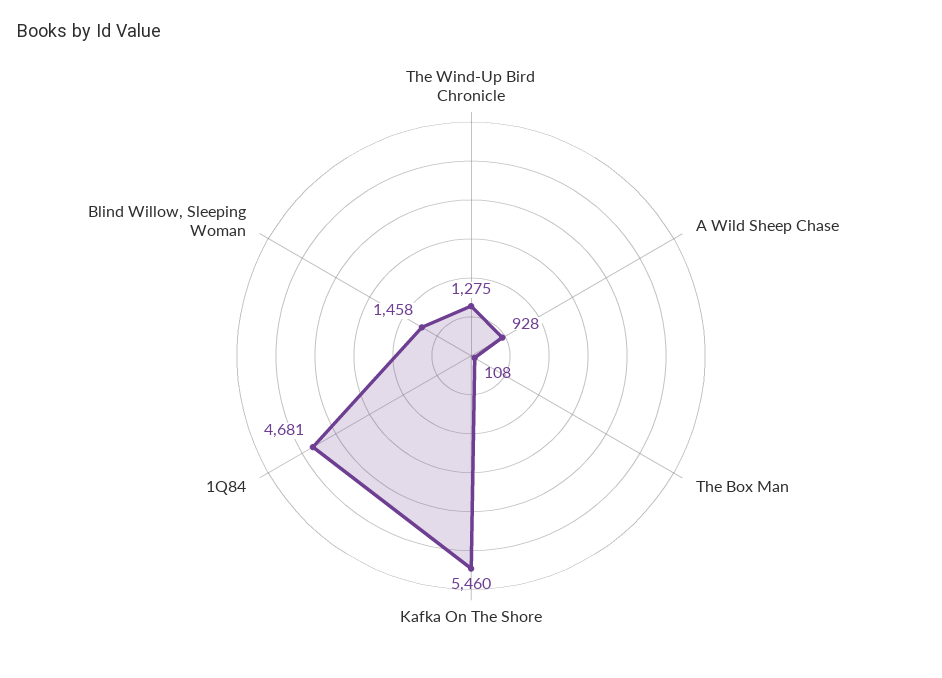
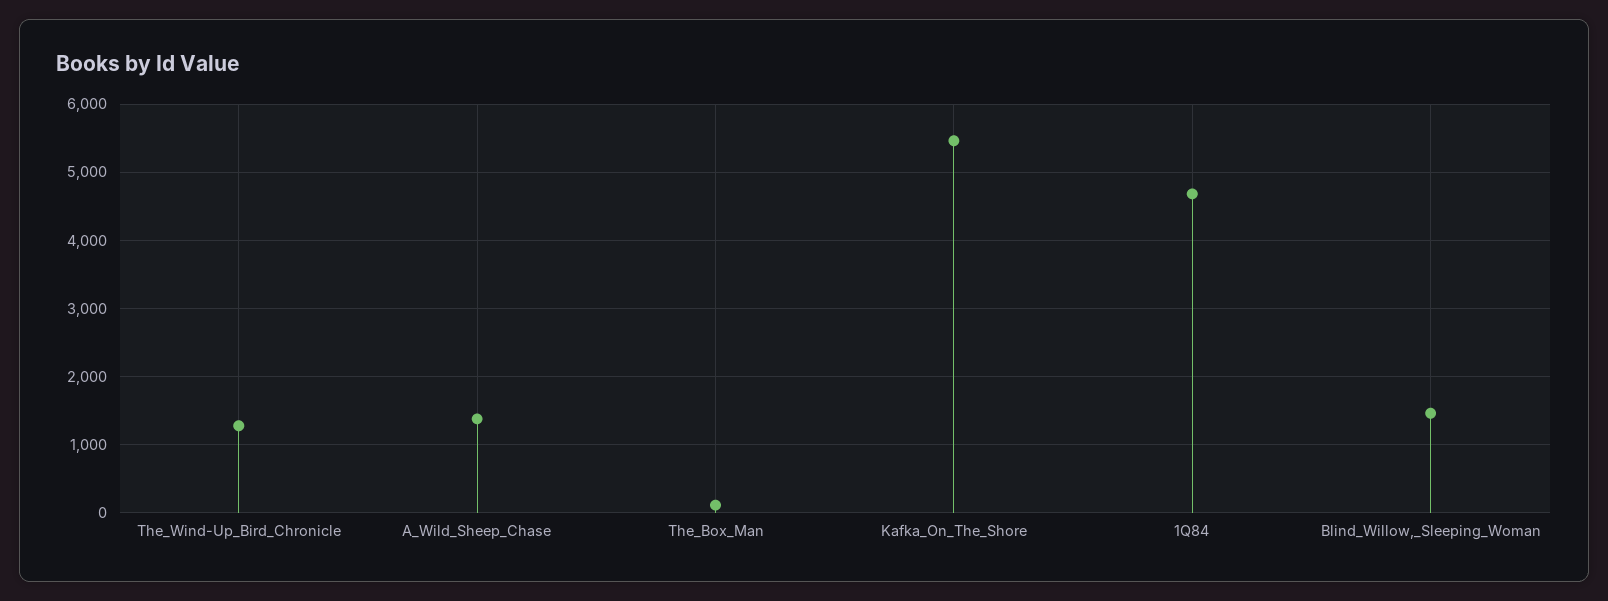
A Wild Sheep Chase: 928 -> 1400

